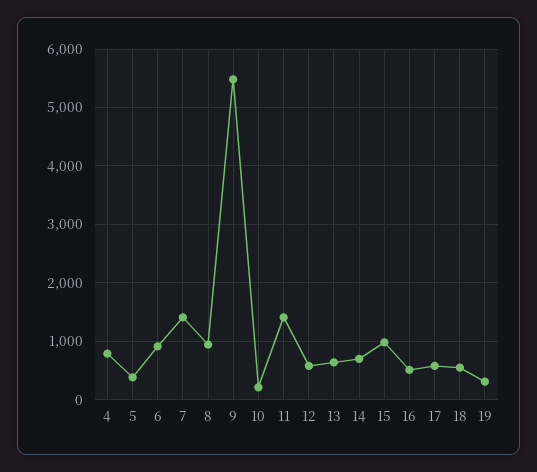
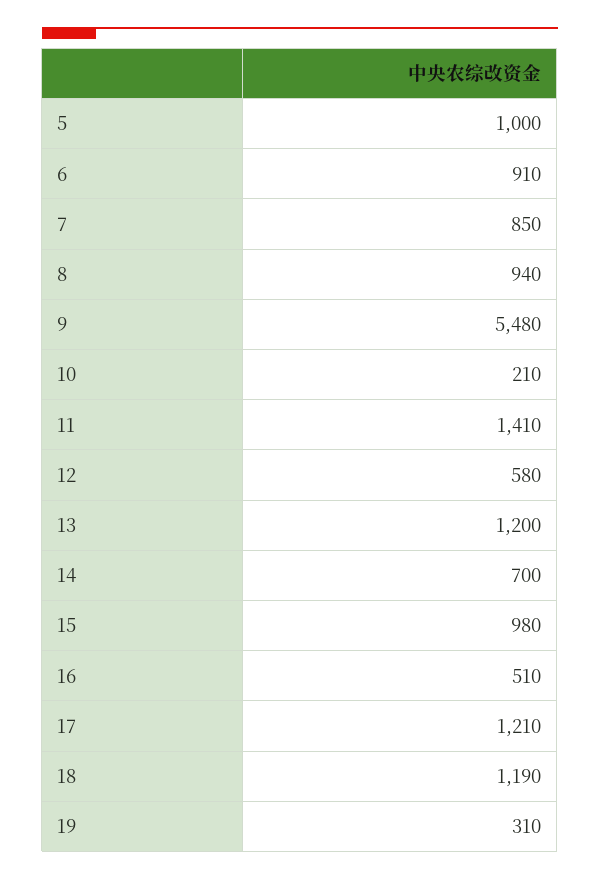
4: 800 -> none
5: 400 -> 1000
7: 1400 -> 850
13: 600 -> 1200
17: 600 -> 1210
18: 600 -> 1190

